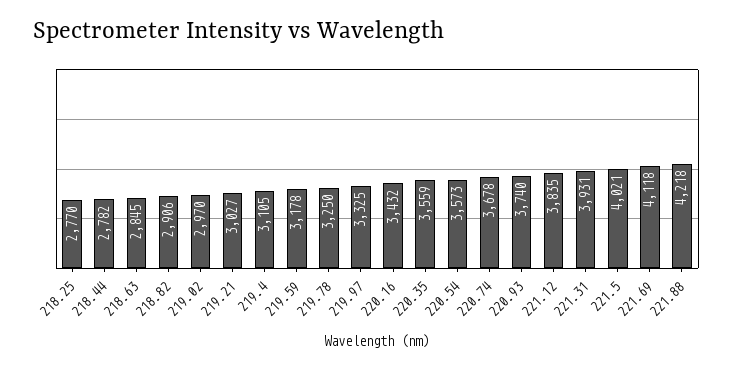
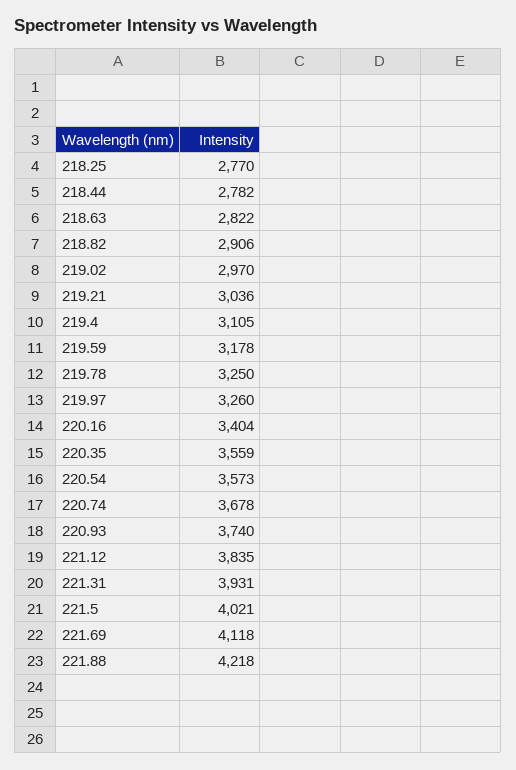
218.63: 2845 -> 2822
219.21: 3027 -> 3036
219.97: 3325 -> 3260
220.16: 3432 -> 3404

